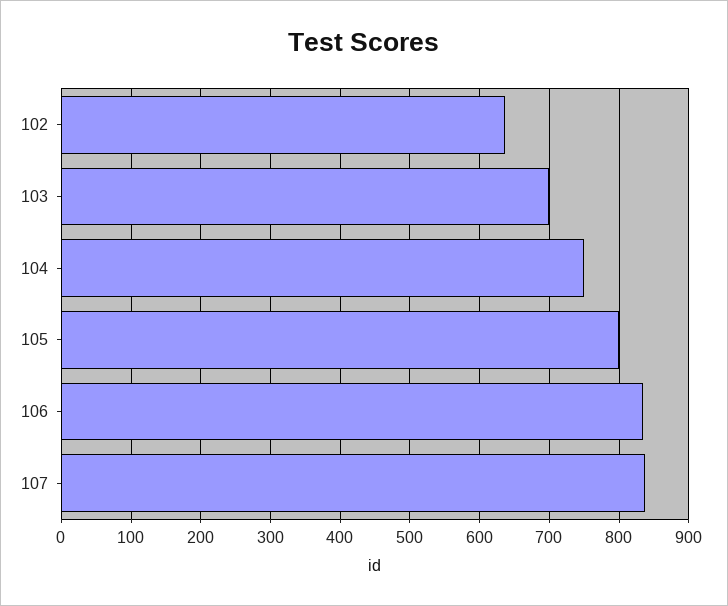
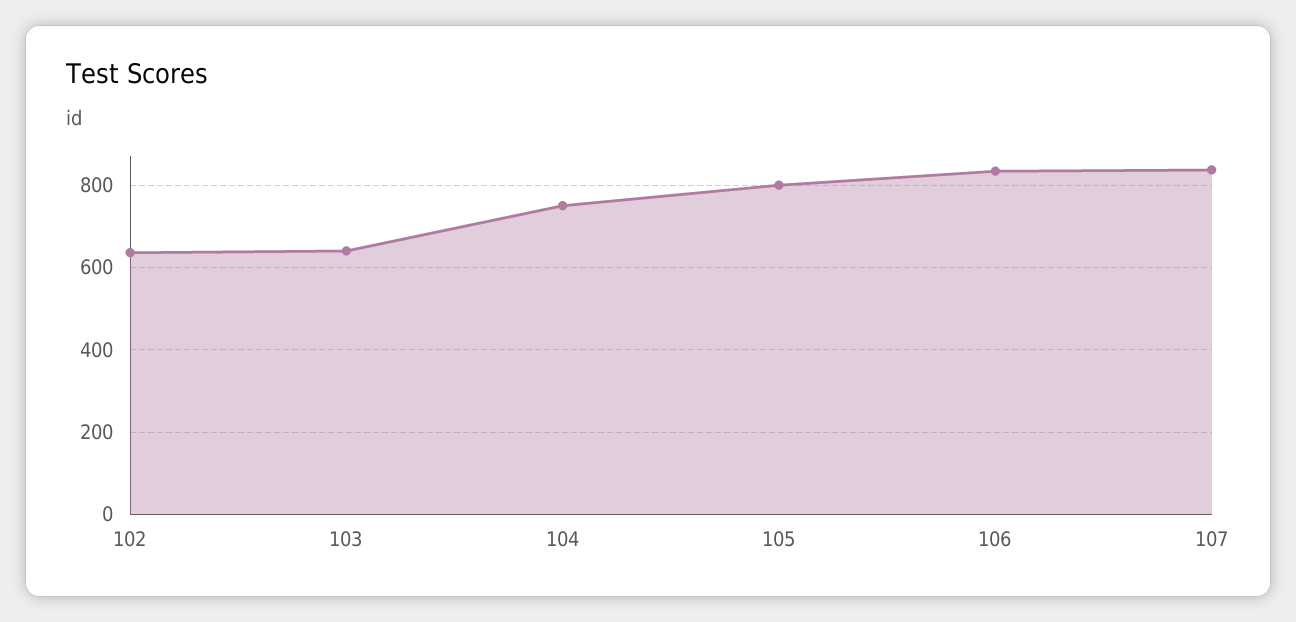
103: 700 -> 640

